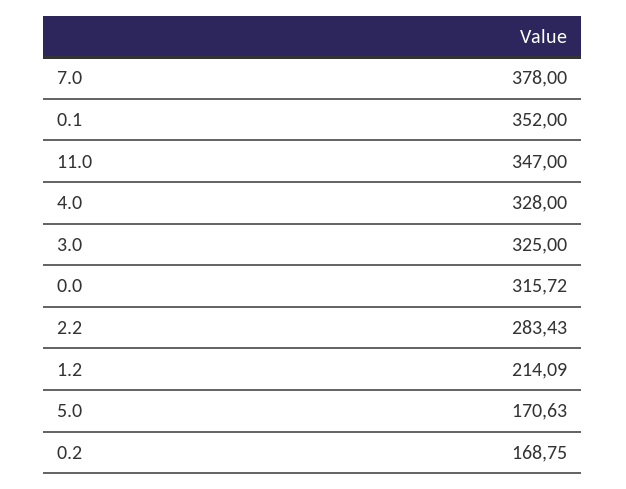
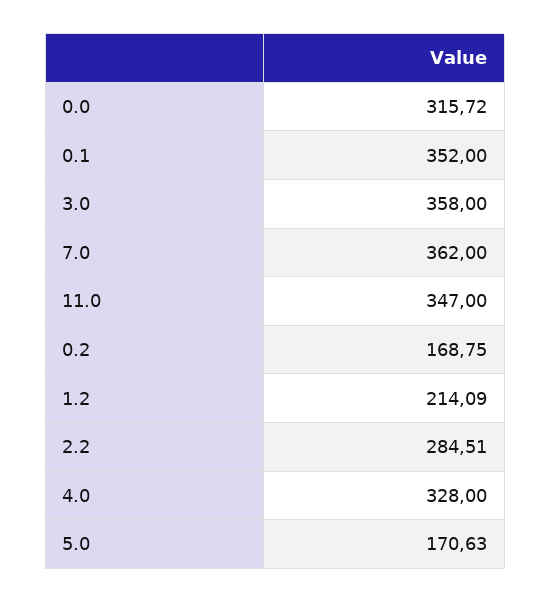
7.0: 378 -> 362
3.0: 325 -> 358
2.2: 283.43 -> 284.51

